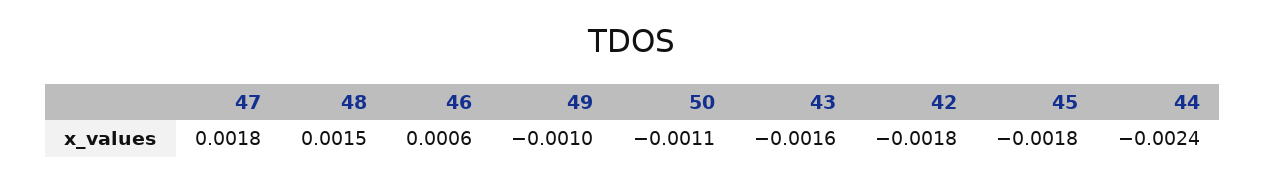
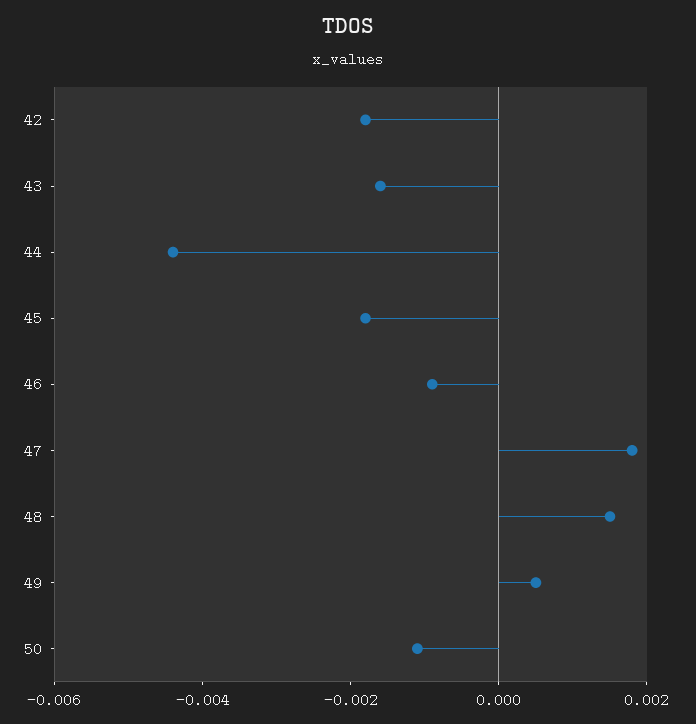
46: 0.0006 -> -0.001
49: -0.001 -> 0.0005
44: -0.0024 -> -0.0045

